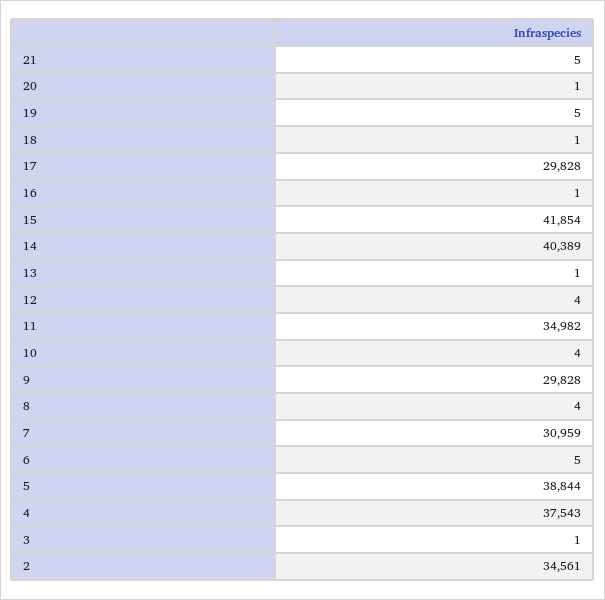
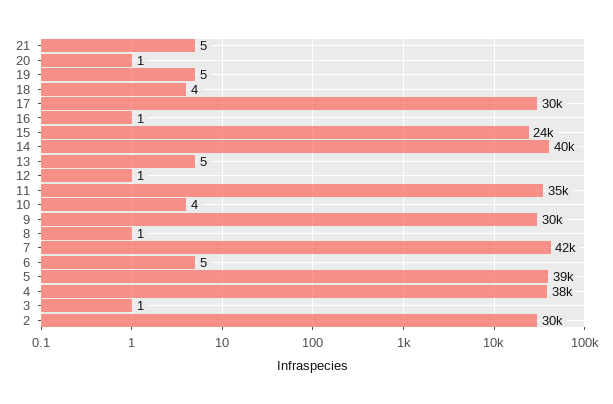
18: 1 -> 4
15: 41854 -> 24000
13: 1 -> 5
12: 4 -> 1
8: 4 -> 1
7: 30959 -> 42000
2: 34561 -> 30000

